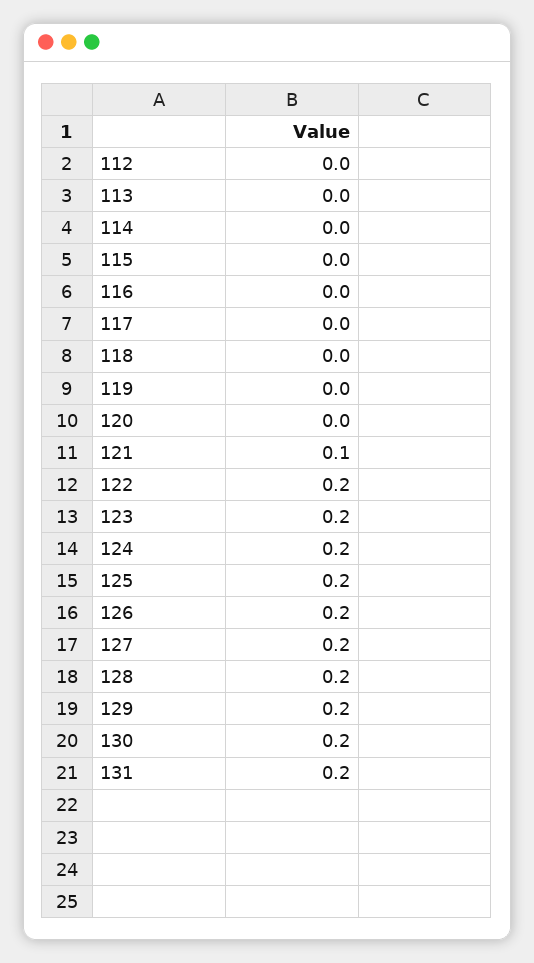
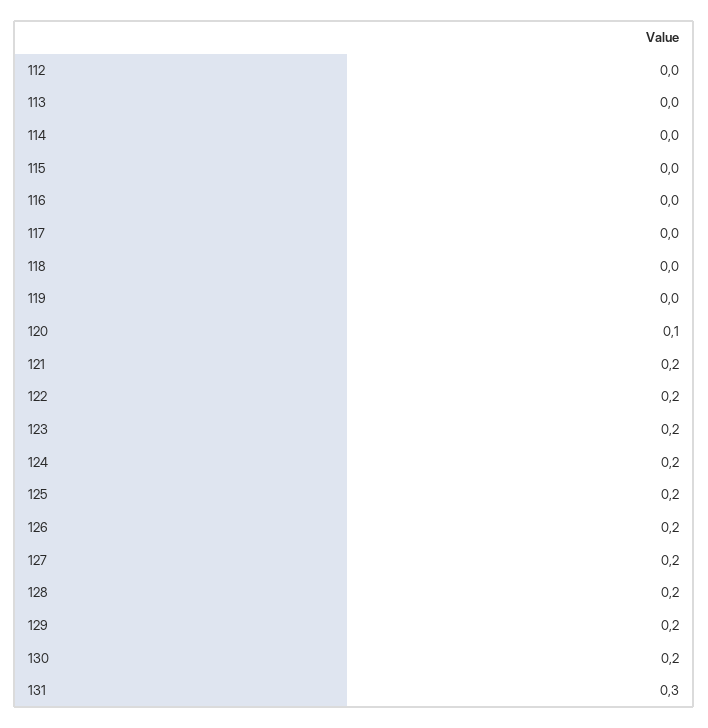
120: 0 -> 0.1
121: 0.1 -> 0.2
131: 0.2 -> 0.3

